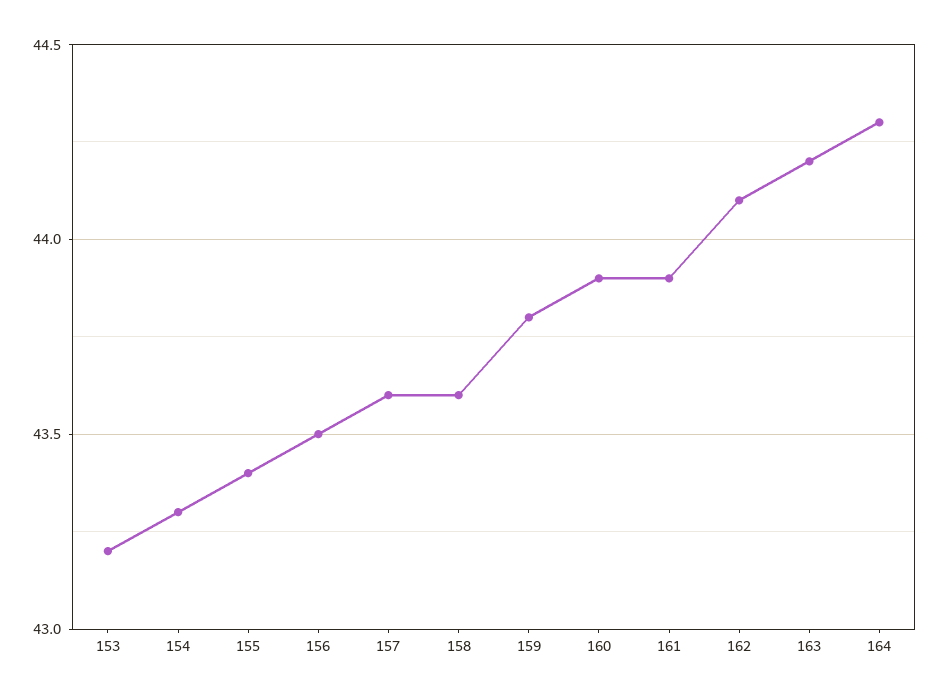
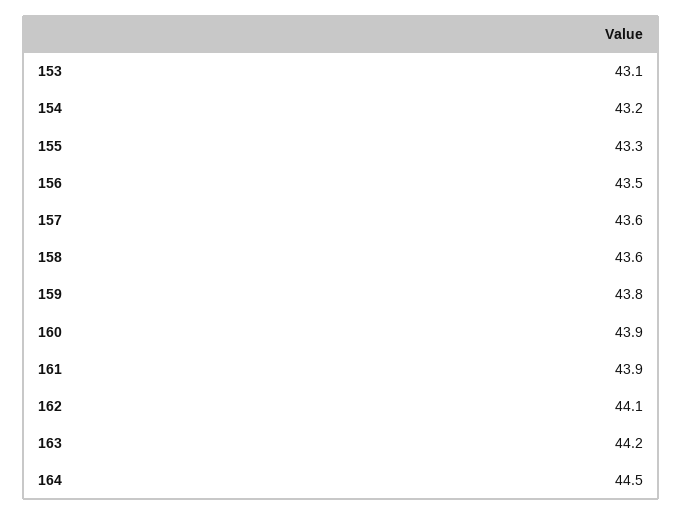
153: 43.2 -> 43.1
154: 43.3 -> 43.2
155: 43.4 -> 43.3
164: 44.3 -> 44.5

